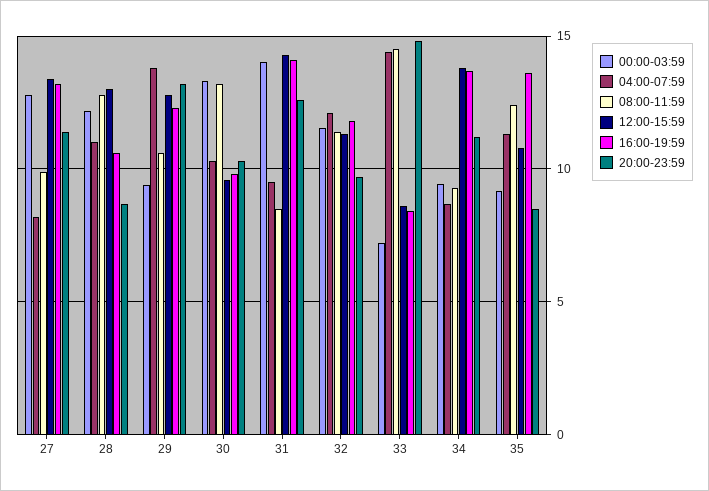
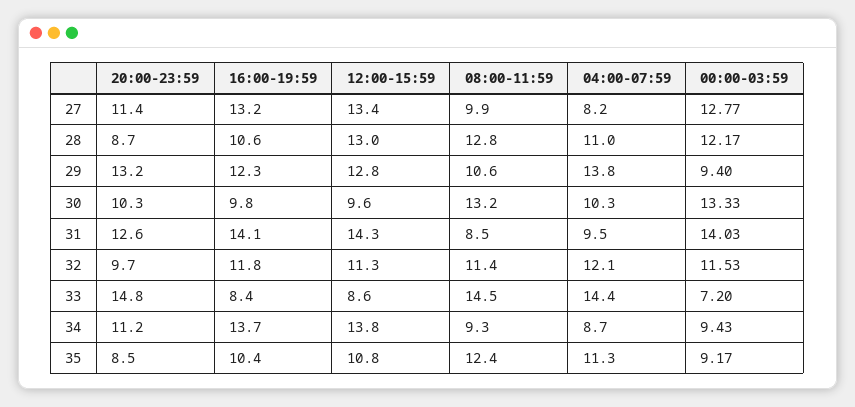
16:00-19:59, 35: 13.5 -> 10.4

